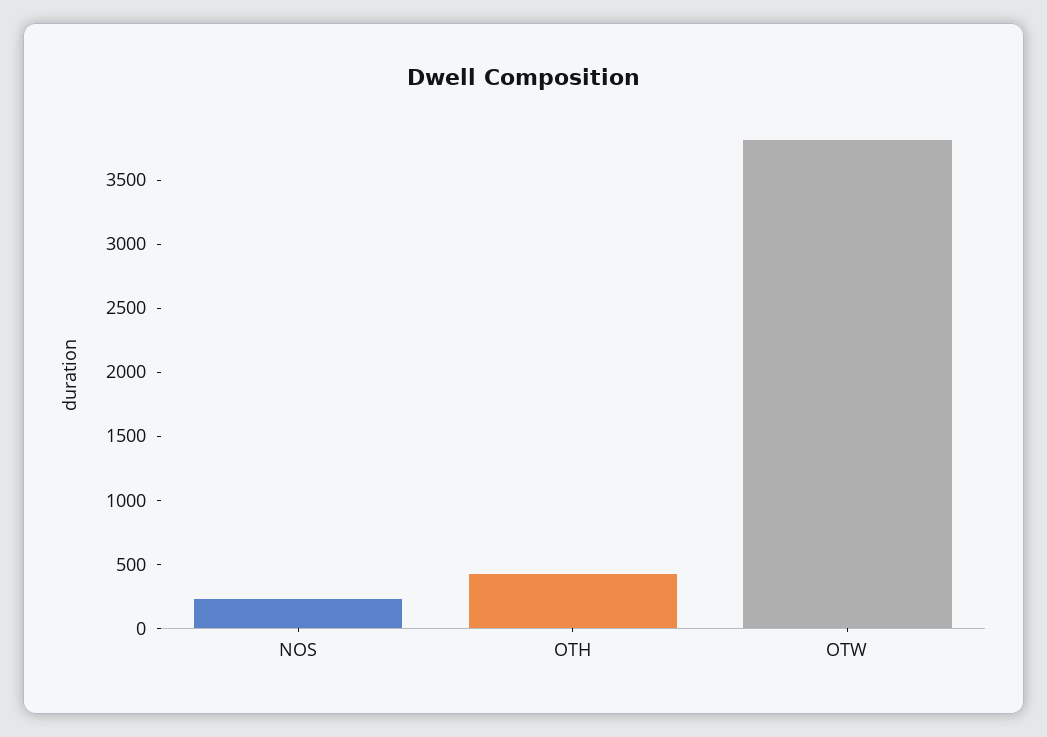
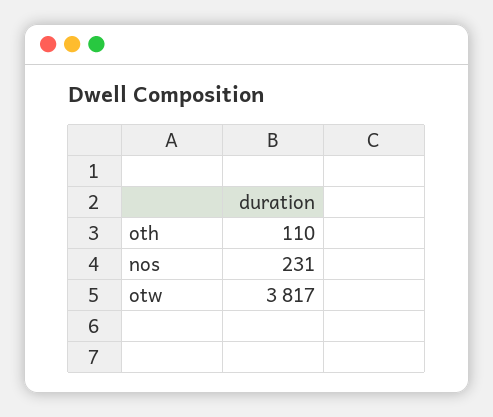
OTH: 400 -> 110

